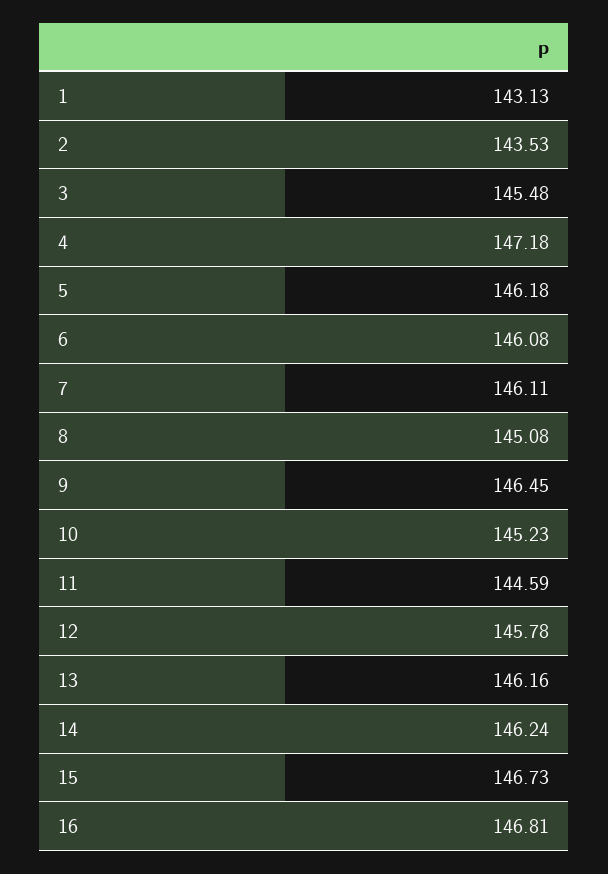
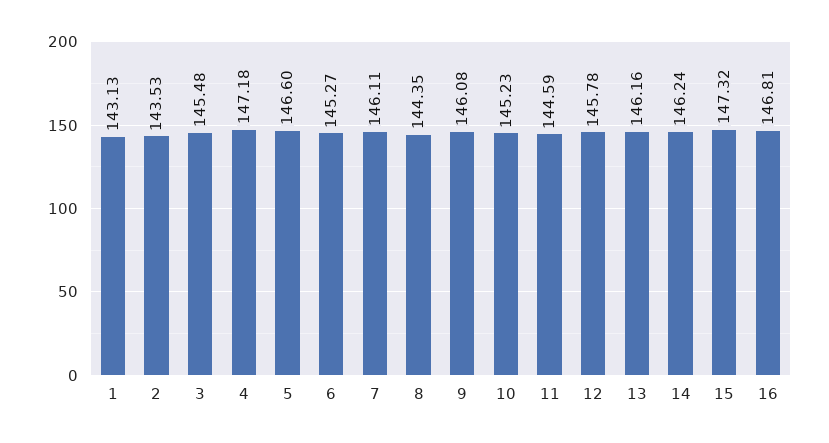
5: 146.18 -> 146.6
6: 146.08 -> 145.27
8: 145.08 -> 144.35
9: 146.45 -> 146.08
15: 146.73 -> 147.32

